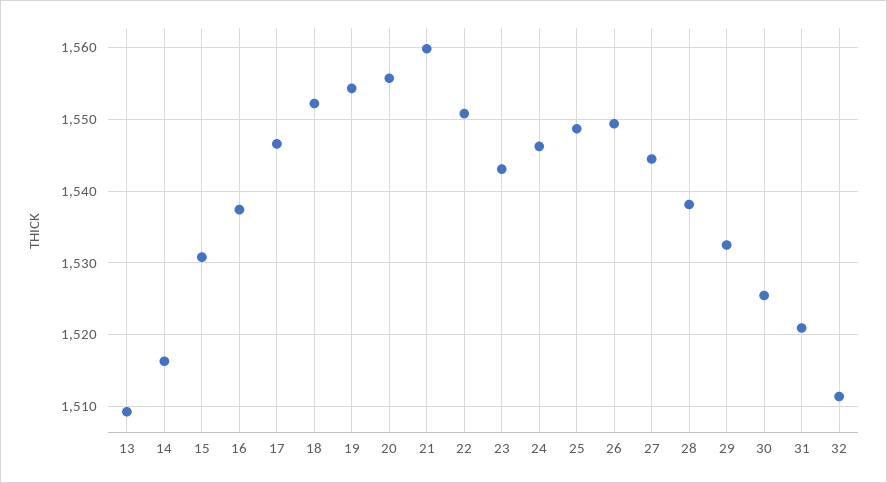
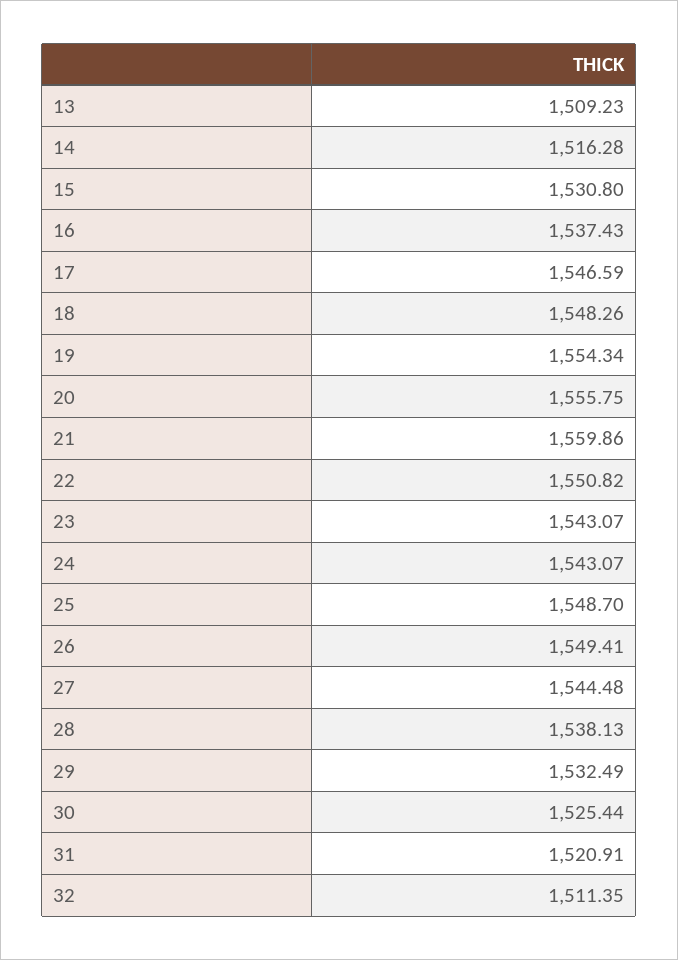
18: 1552 -> 1548.26
24: 1546 -> 1543.07

